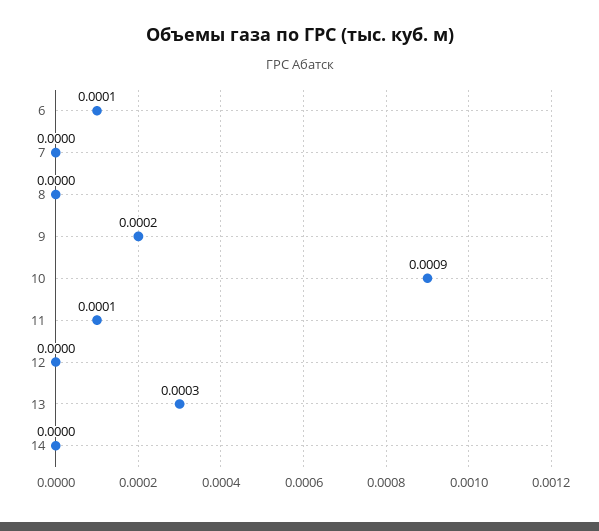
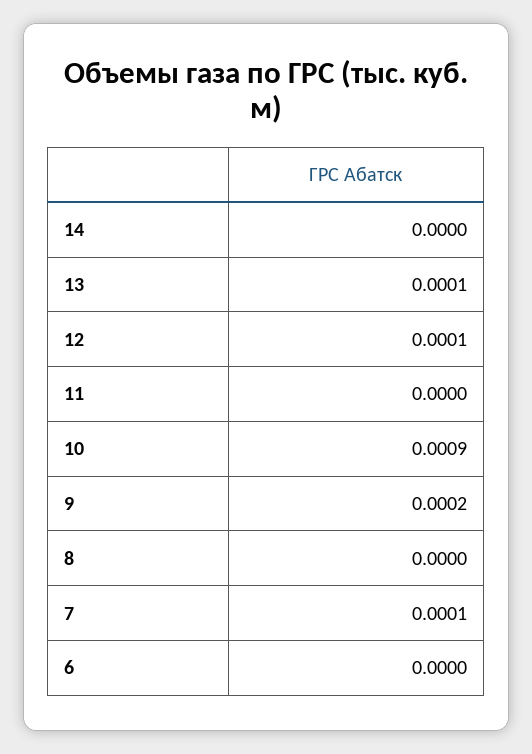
6: 0.0001 -> 0
7: 0 -> 0.0001
11: 0.0001 -> 0
12: 0 -> 0.0001
13: 0.0003 -> 0.0001

